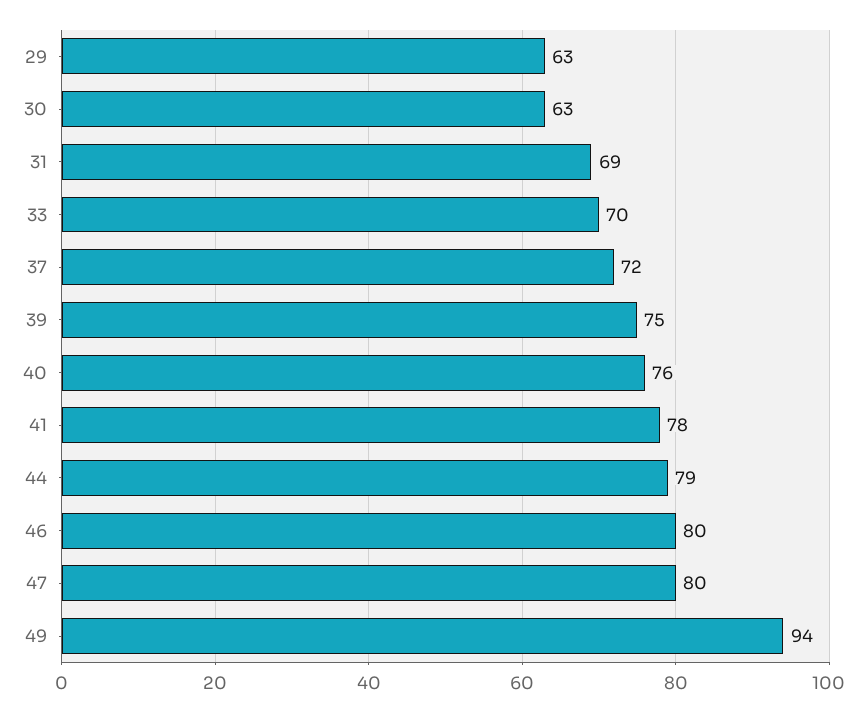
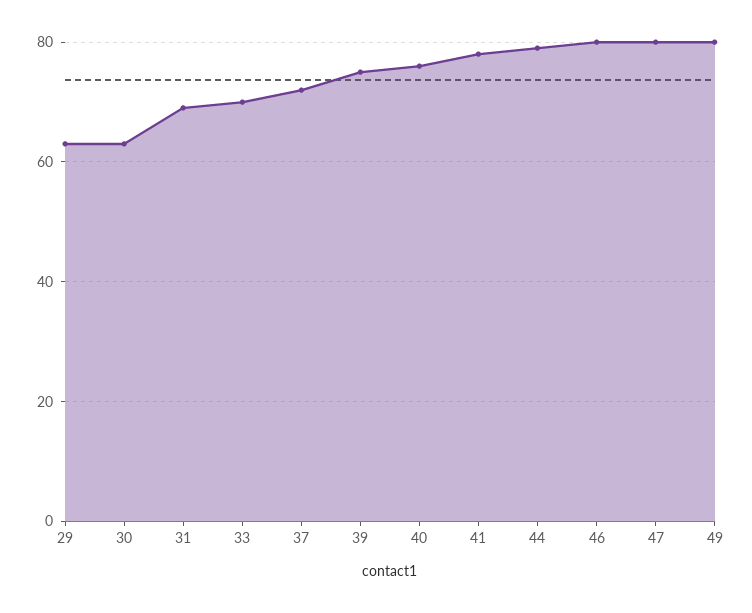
49: 94 -> 80

